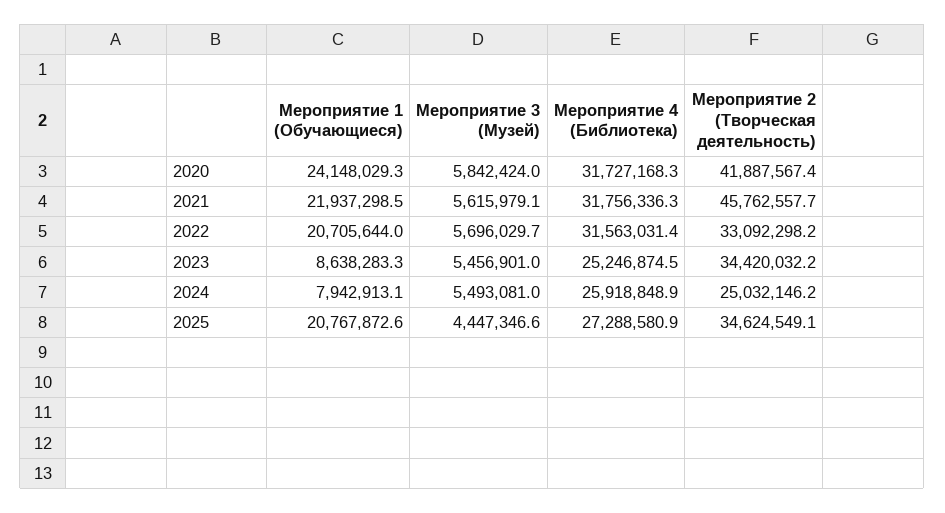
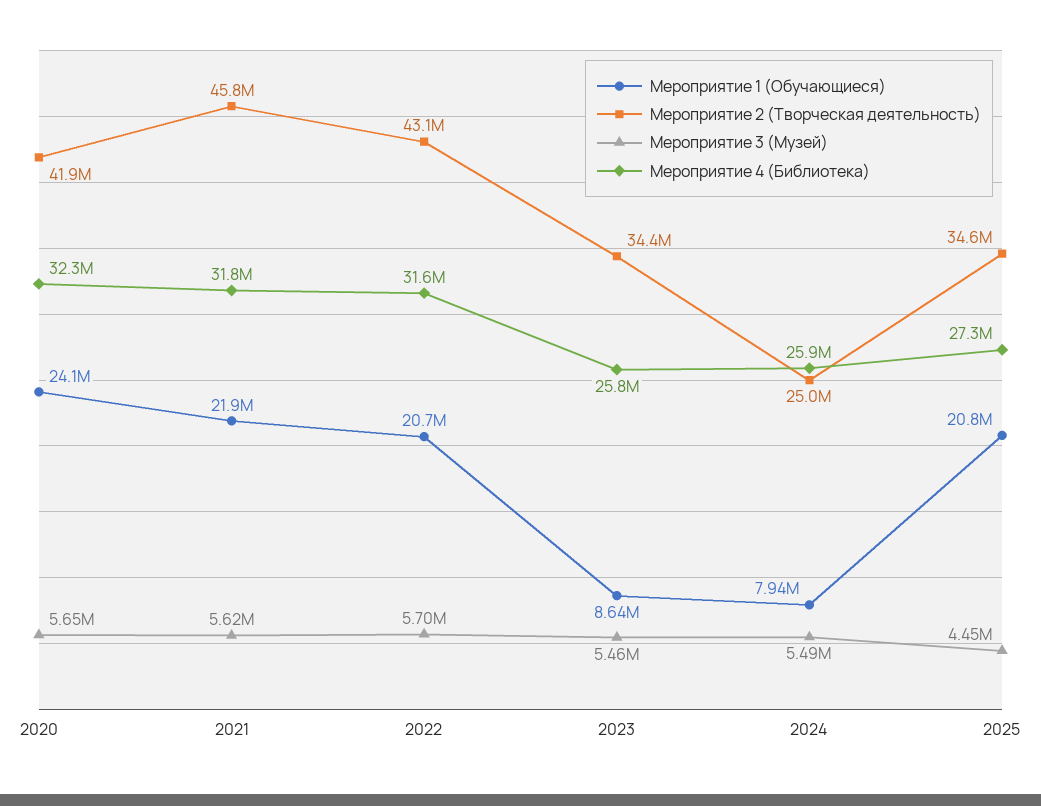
Мероприятие 3 (Музей), 2020: 5842424 -> 5650000
Мероприятие 4 (Библиотека), 2020: 31727168.3 -> 32300000
Мероприятие 2 (Творческая деятельность), 2022: 33092298.2 -> 43100000
Мероприятие 4 (Библиотека), 2023: 25246874.5 -> 25800000

